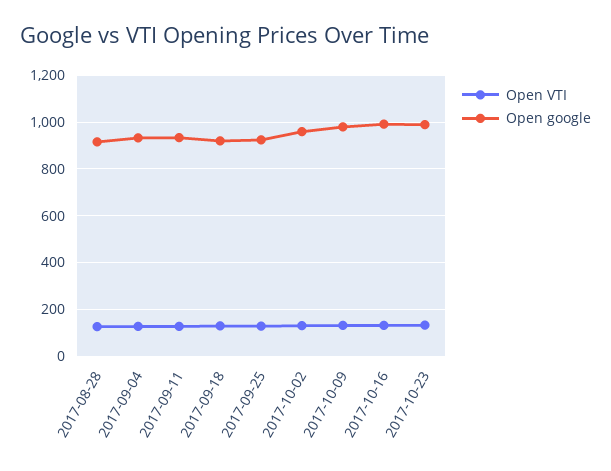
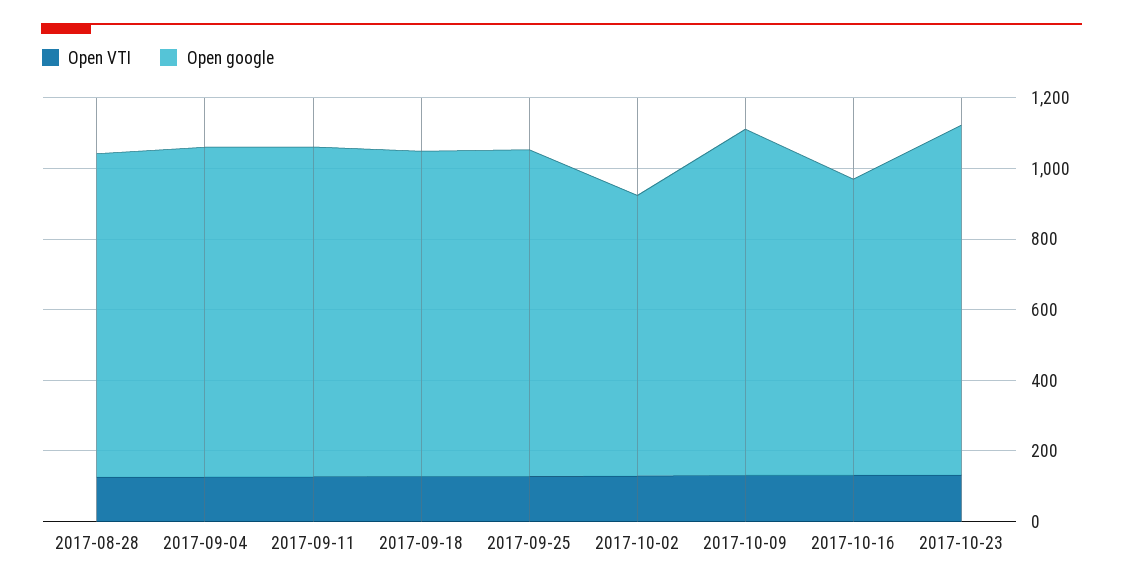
Open google, 2017-10-02: 950 -> 800
Open google, 2017-10-16: 1000 -> 850

